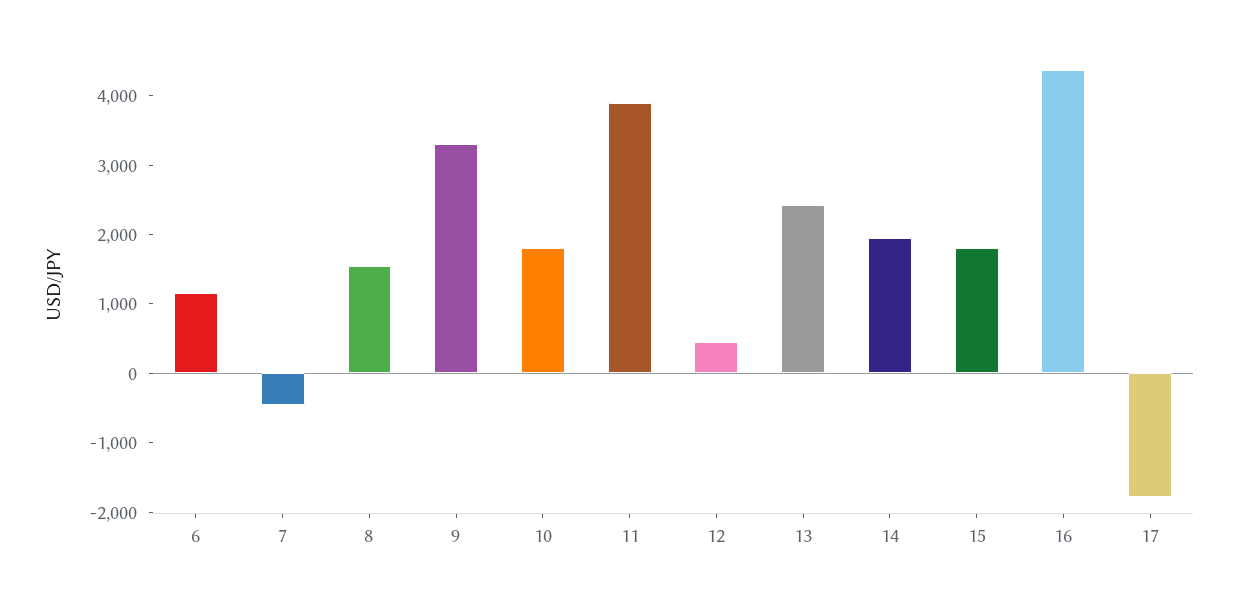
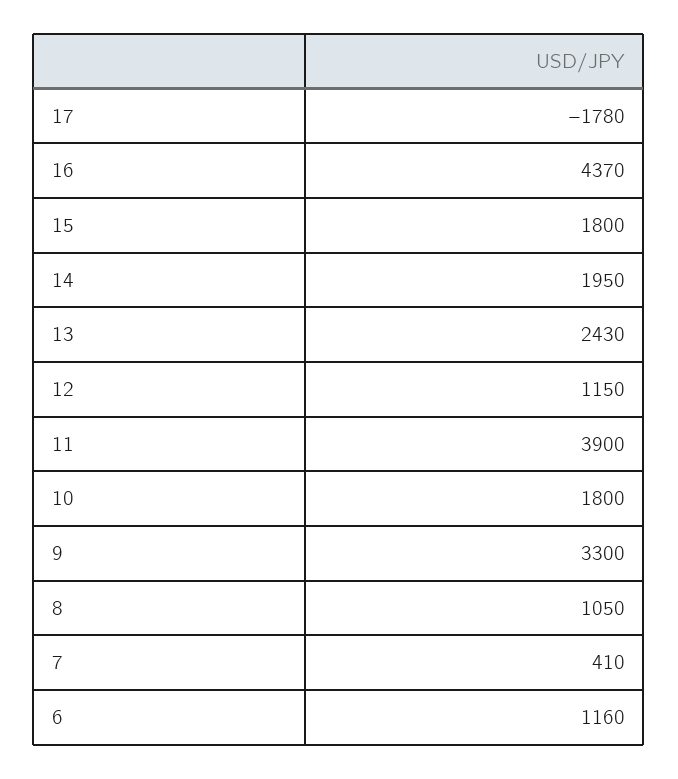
7: -400 -> 410
8: 1600 -> 1050
12: 400 -> 1150

